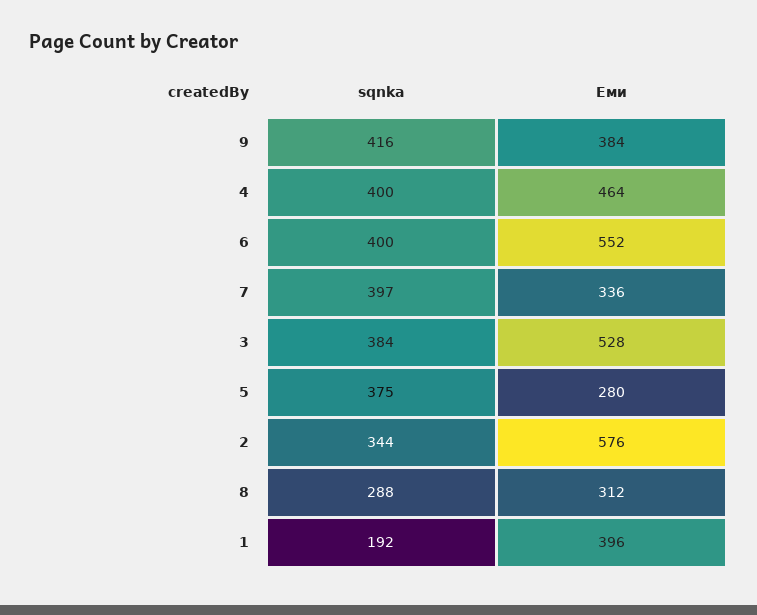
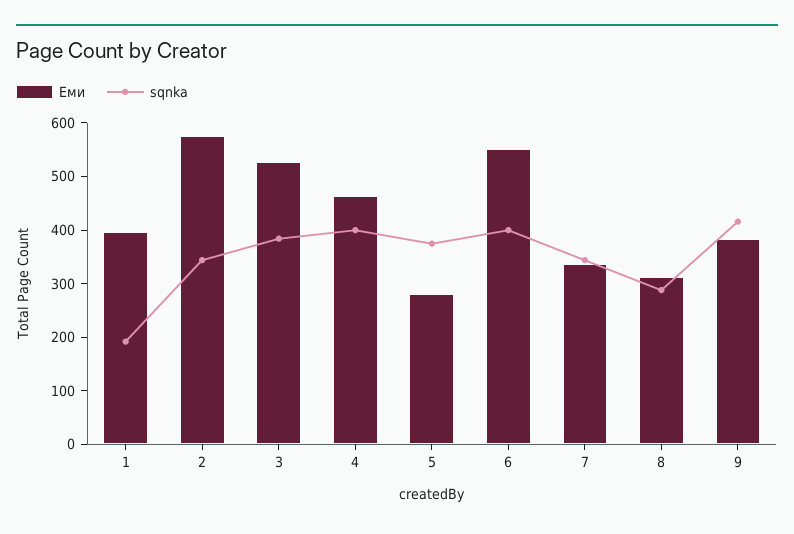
sqnka, 7: 397 -> 340

